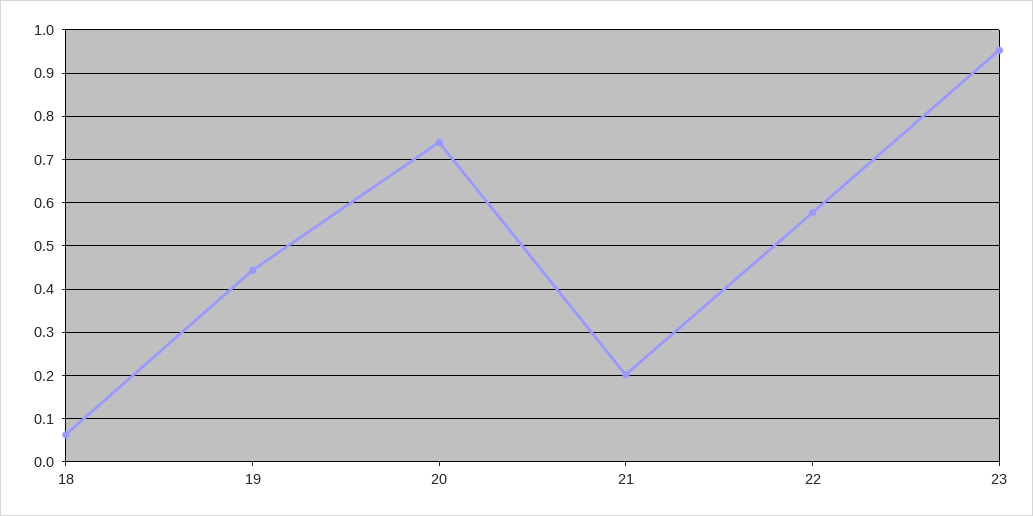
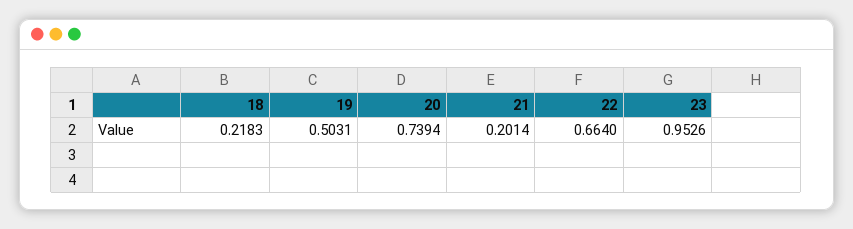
18: 0.06 -> 0.2183
19: 0.44 -> 0.5031
22: 0.58 -> 0.664

